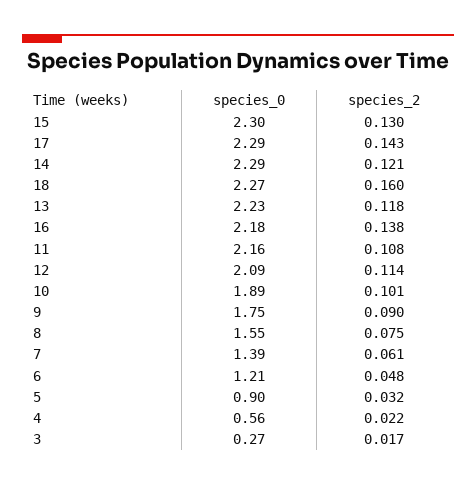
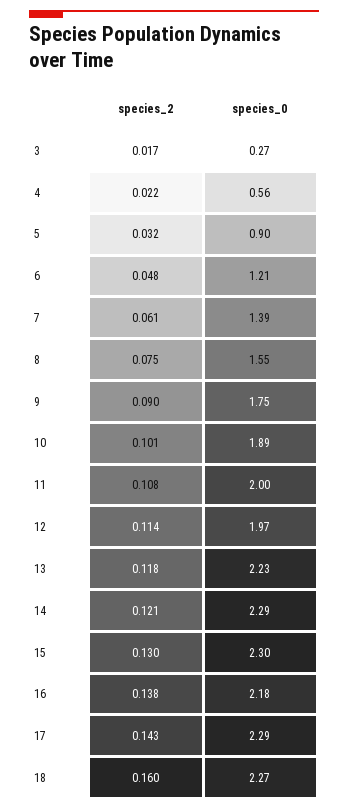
species_0, 11: 2.16 -> 2
species_0, 12: 2.09 -> 1.97

